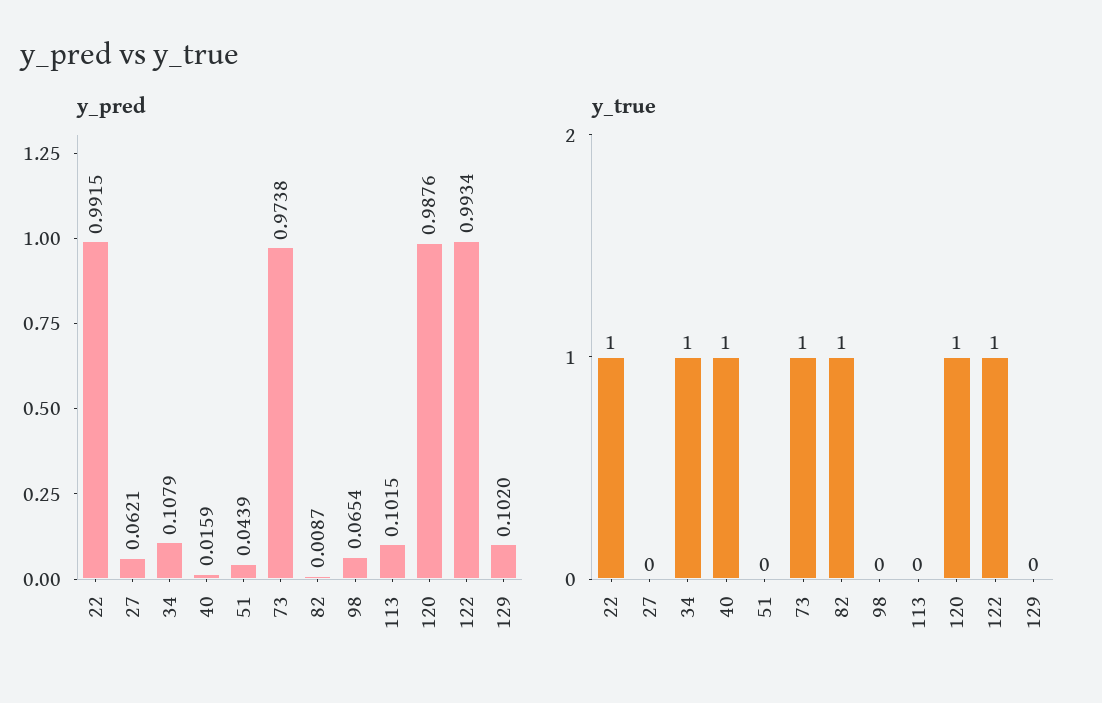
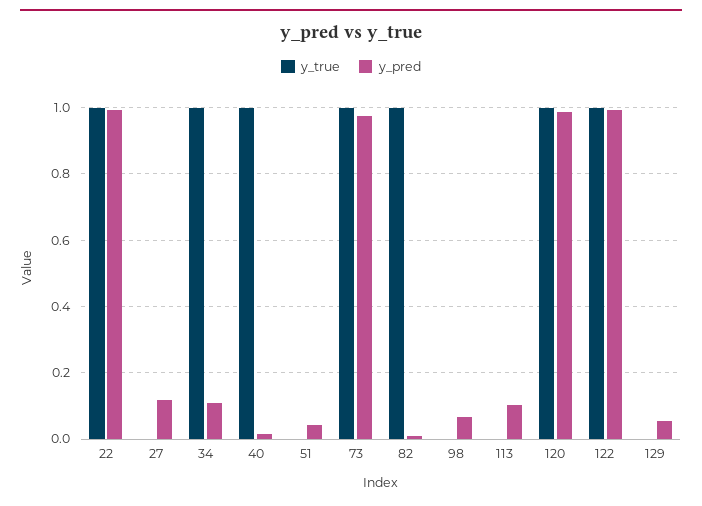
y_pred, 27: 0.0621 -> 0.12
y_pred, 129: 0.102 -> 0.06

